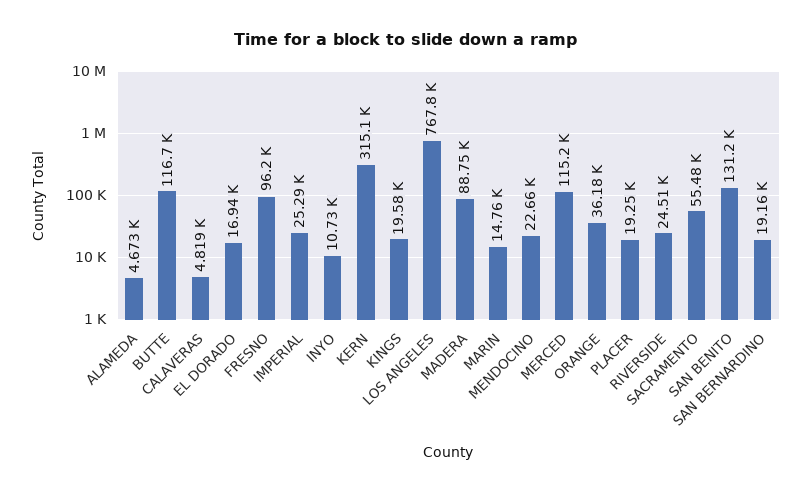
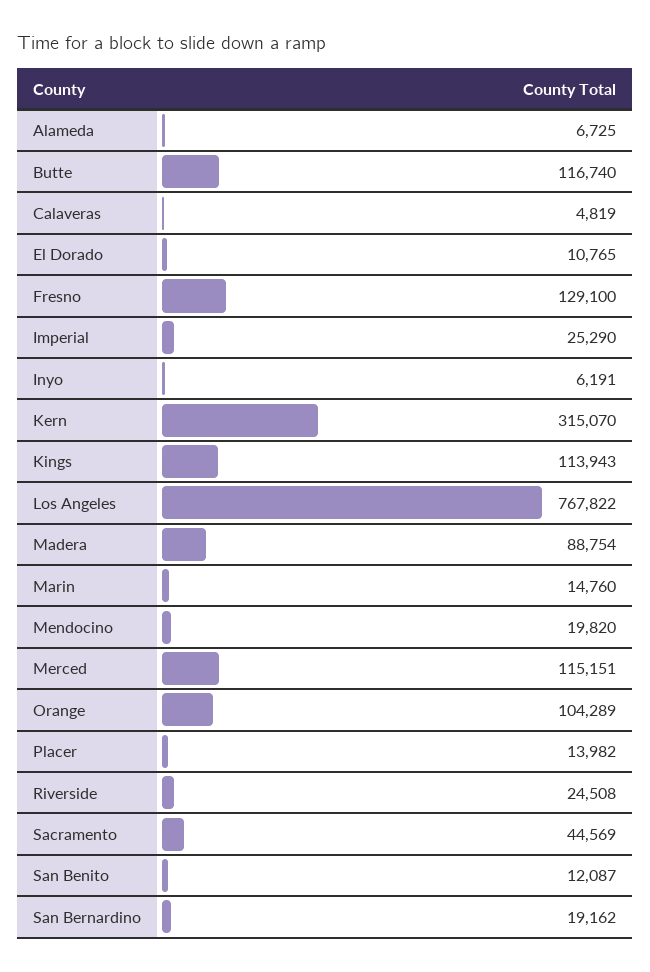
ALAMEDA: 4673 -> 6725
EL DORADO: 16940 -> 10765
FRESNO: 96200 -> 129100
INYO: 10730 -> 6191
KINGS: 19580 -> 113943
MENDOCINO: 22660 -> 19820
ORANGE: 36180 -> 104289
PLACER: 19250 -> 13982
SACRAMENTO: 55480 -> 44569
SAN BENITO: 131200 -> 12087

